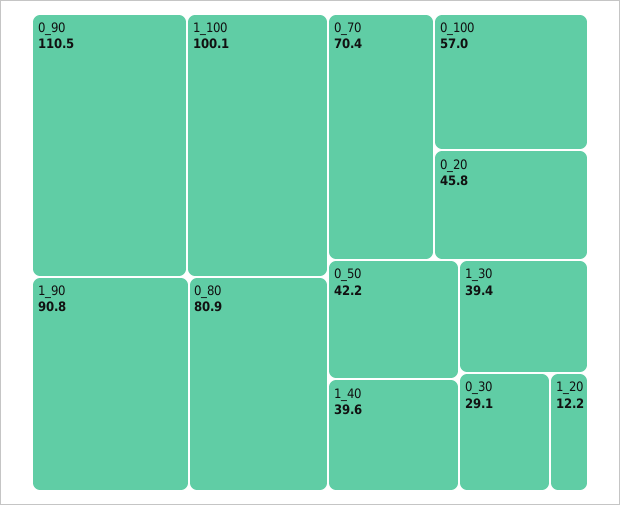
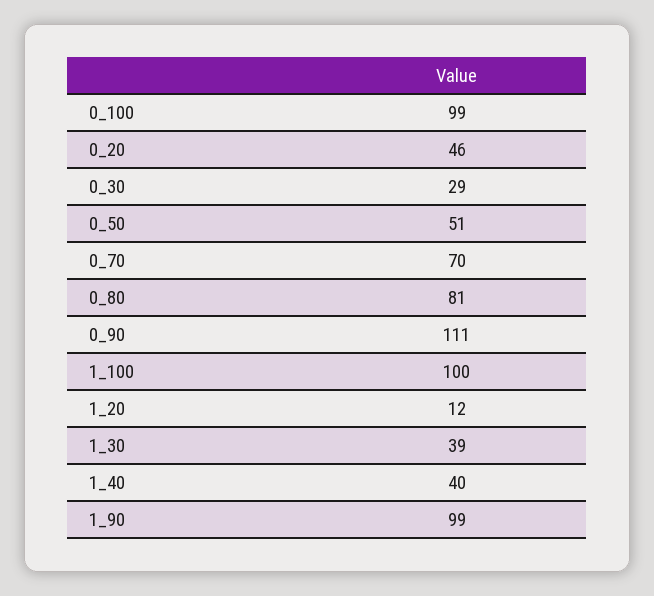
1_90: 90.8 -> 99
0_100: 57 -> 99
0_50: 42.2 -> 51

